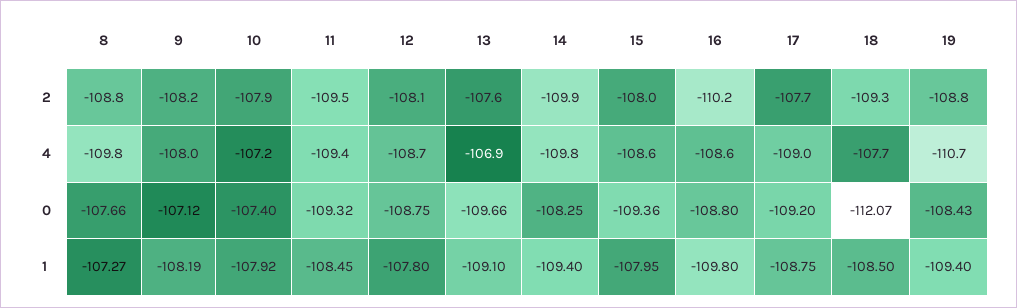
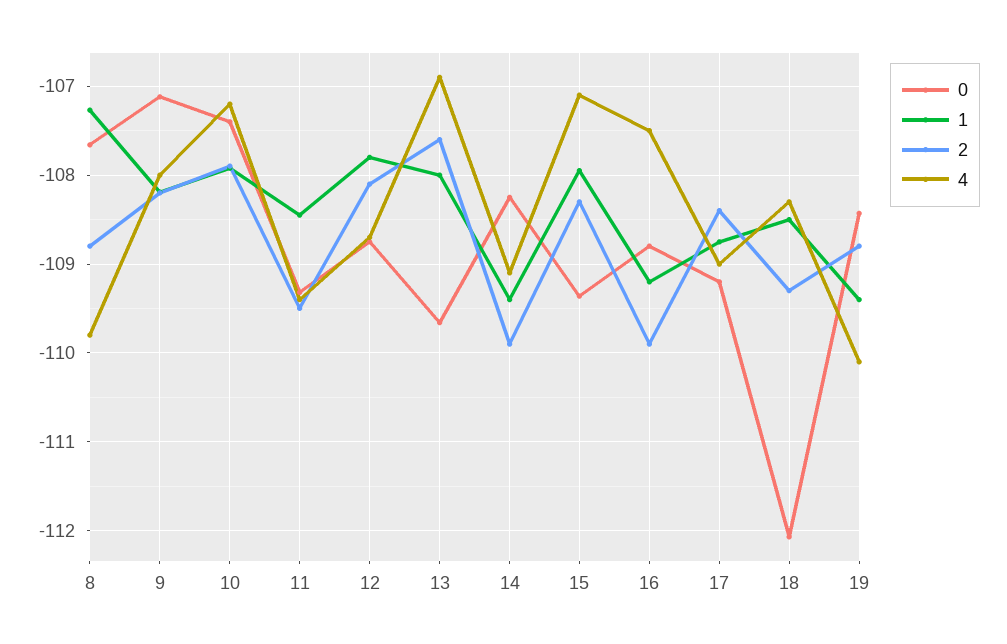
2, 15: -108 -> -108.3
2, 16: -110.2 -> -109.9
2, 17: -107.7 -> -108.4
4, 14: -109.8 -> -109.1
4, 15: -108.6 -> -107.1
4, 16: -108.6 -> -107.5
4, 18: -107.7 -> -108.3
4, 19: -110.7 -> -110.1
1, 13: -109.1 -> -108
1, 16: -109.8 -> -109.2

